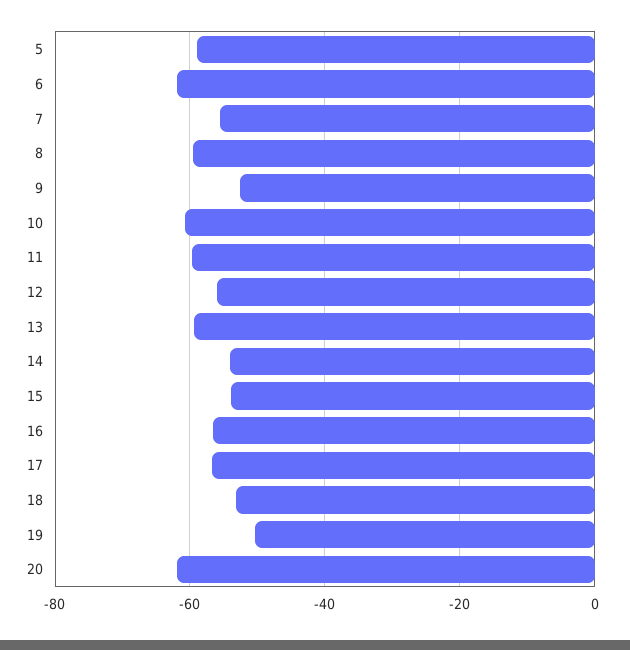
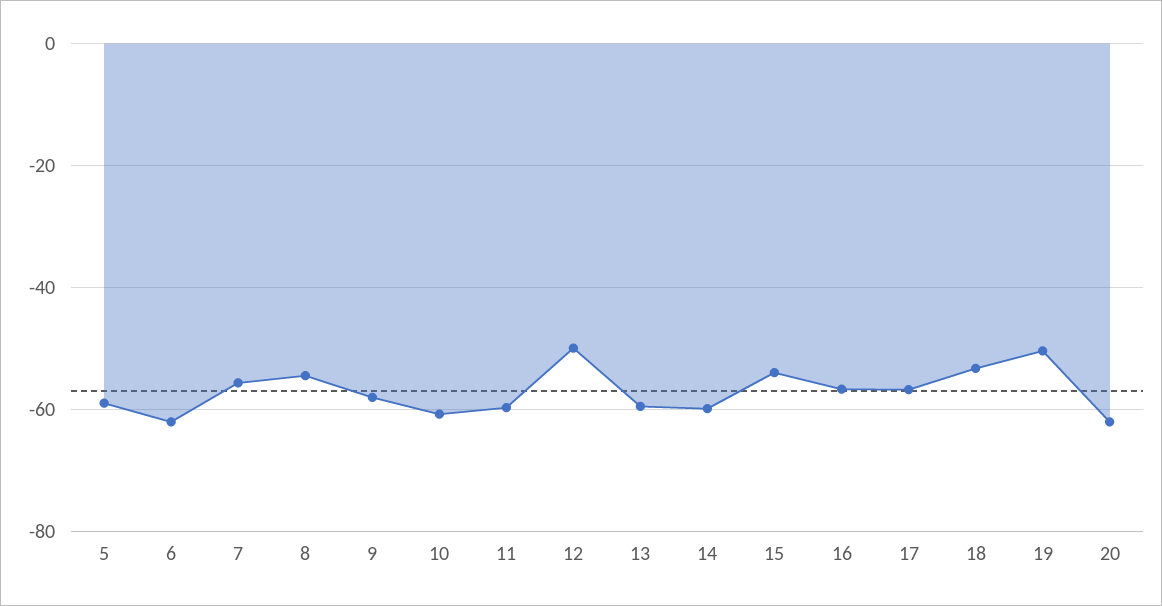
8: -60 -> -54
9: -52 -> -58
12: -56 -> -50
14: -54 -> -60

